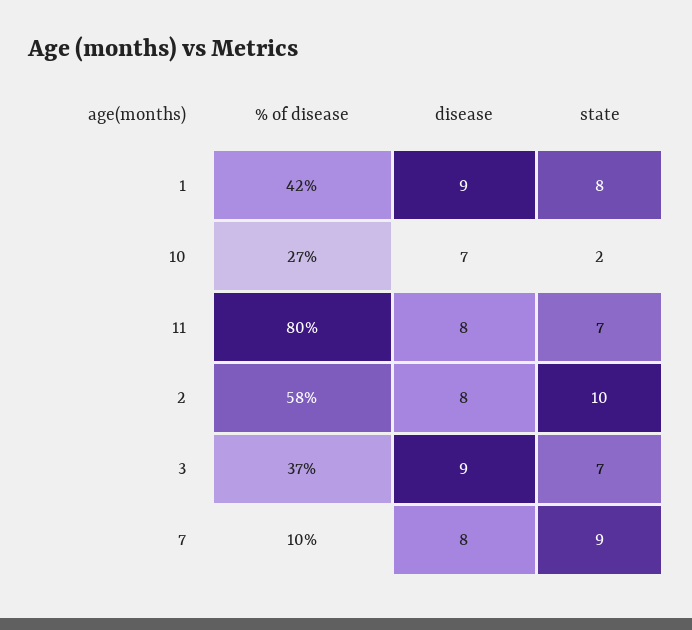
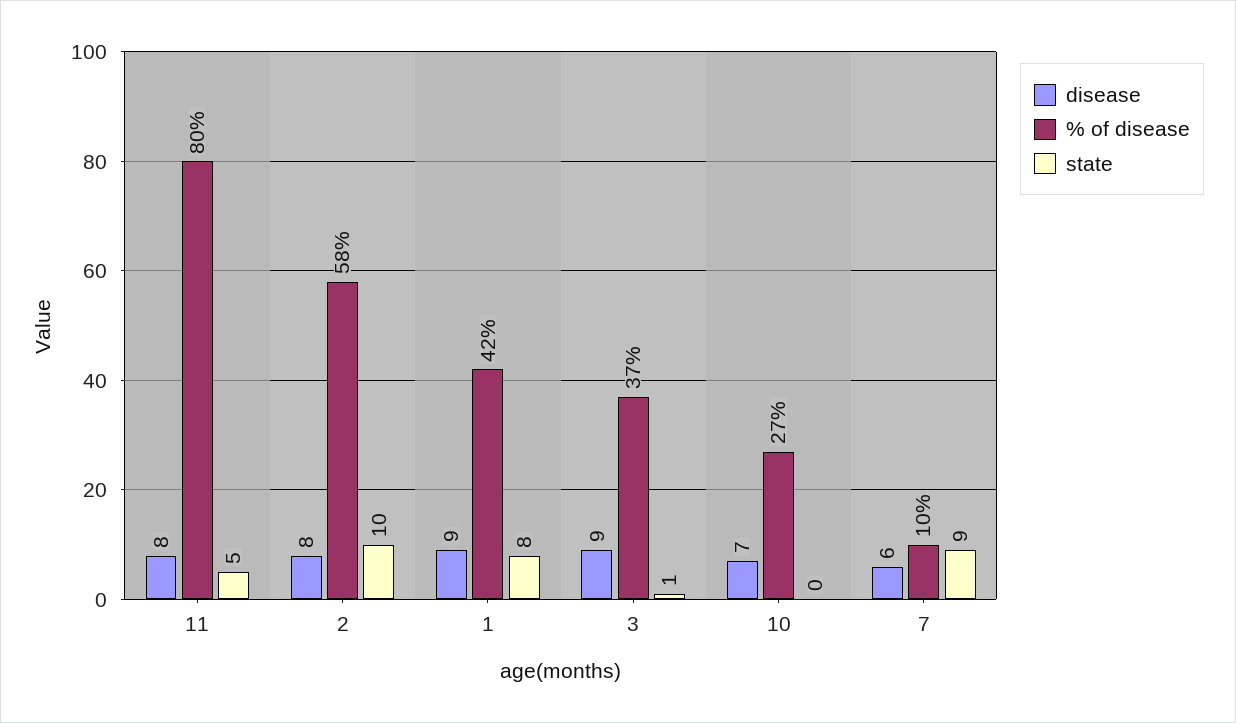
state, 10: 2 -> 0
state, 11: 7 -> 5
state, 3: 7 -> 1
disease, 7: 8 -> 6

